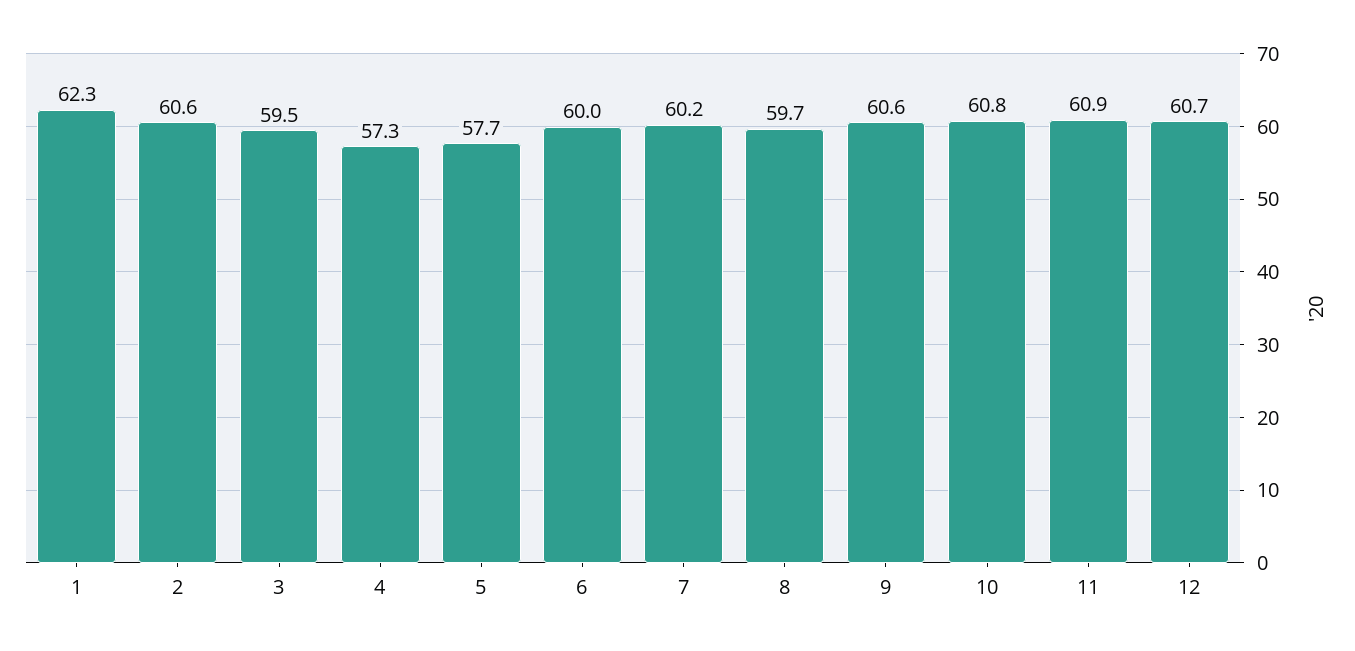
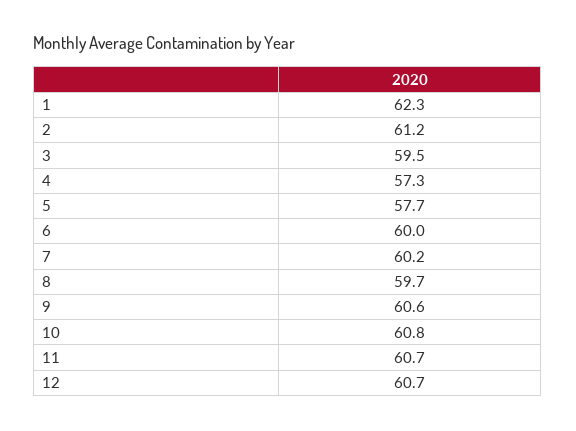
2: 60.6 -> 61.2
11: 60.9 -> 60.7

